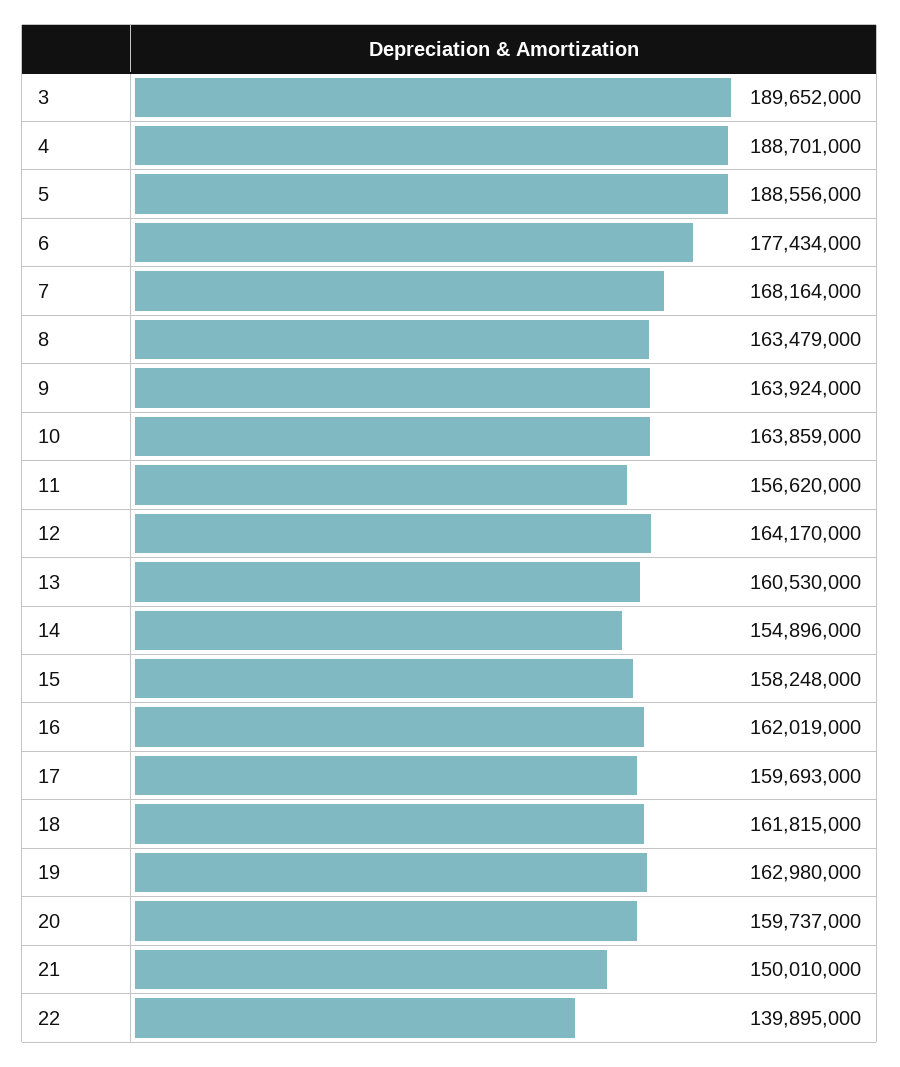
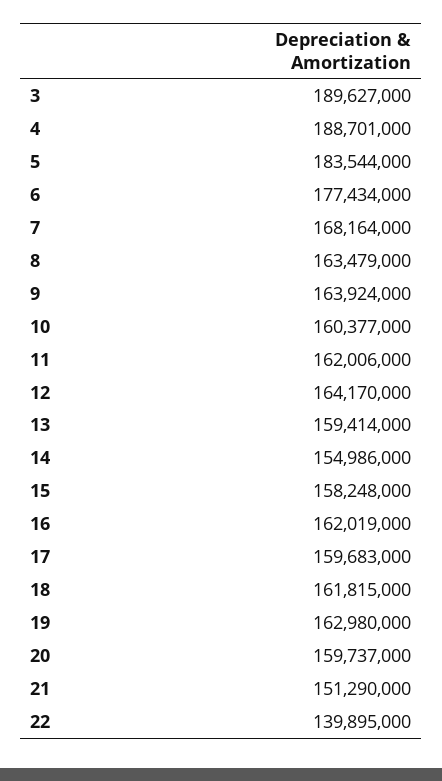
3: 189652000 -> 189627000
5: 188556000 -> 183544000
10: 163859000 -> 160377000
11: 156620000 -> 162006000
13: 160530000 -> 159414000
14: 154896000 -> 154986000
17: 159693000 -> 159683000
21: 150010000 -> 151290000

